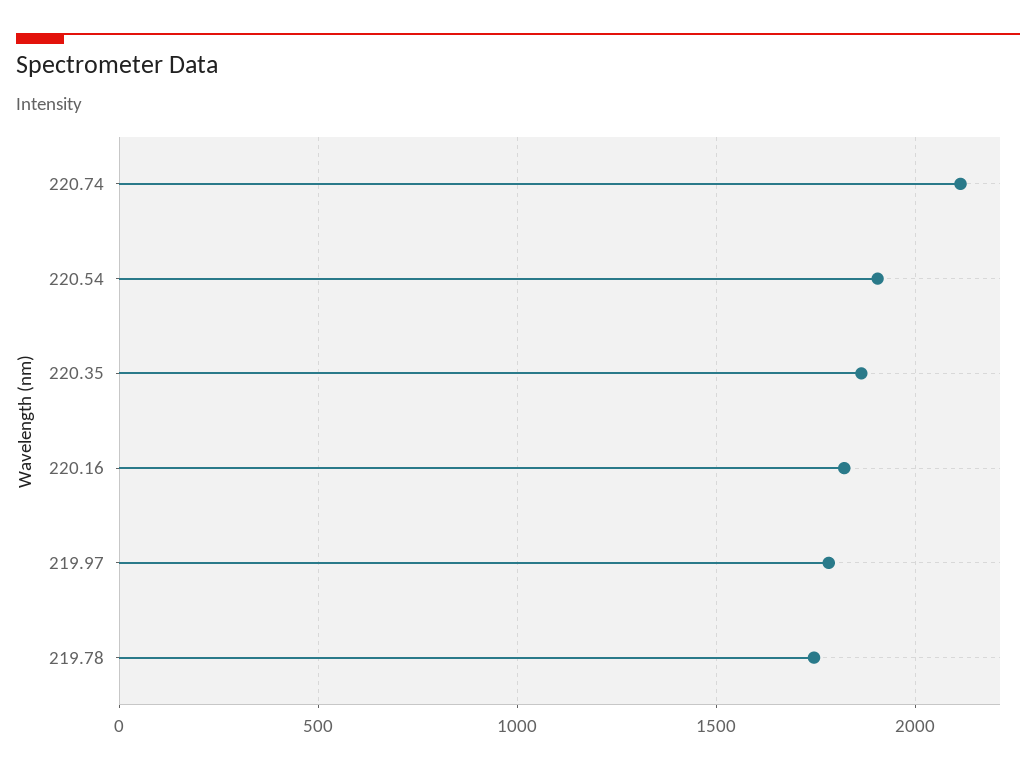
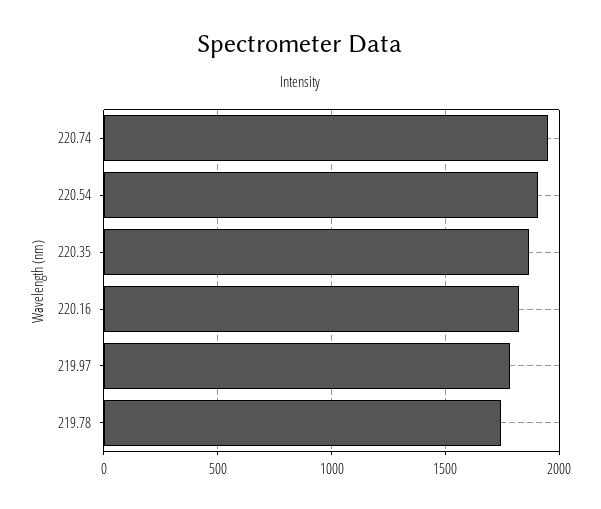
220.74: 2100 -> 1950

